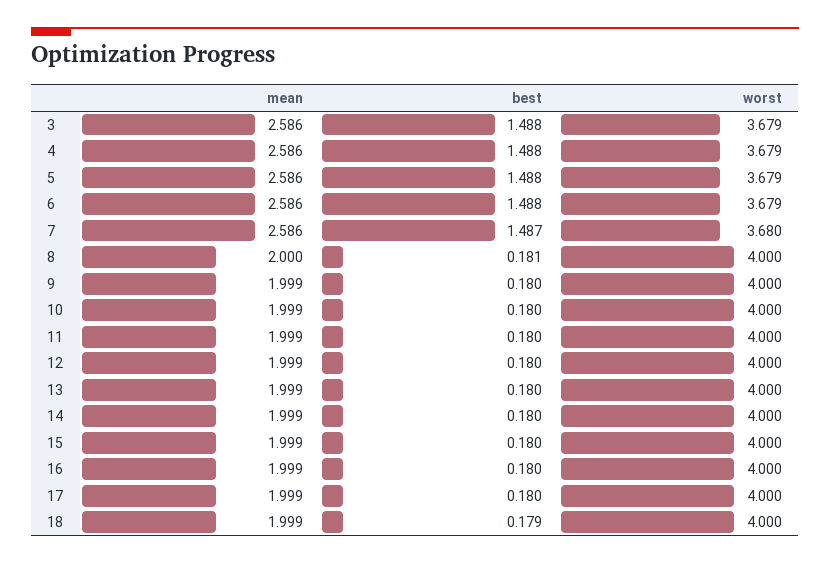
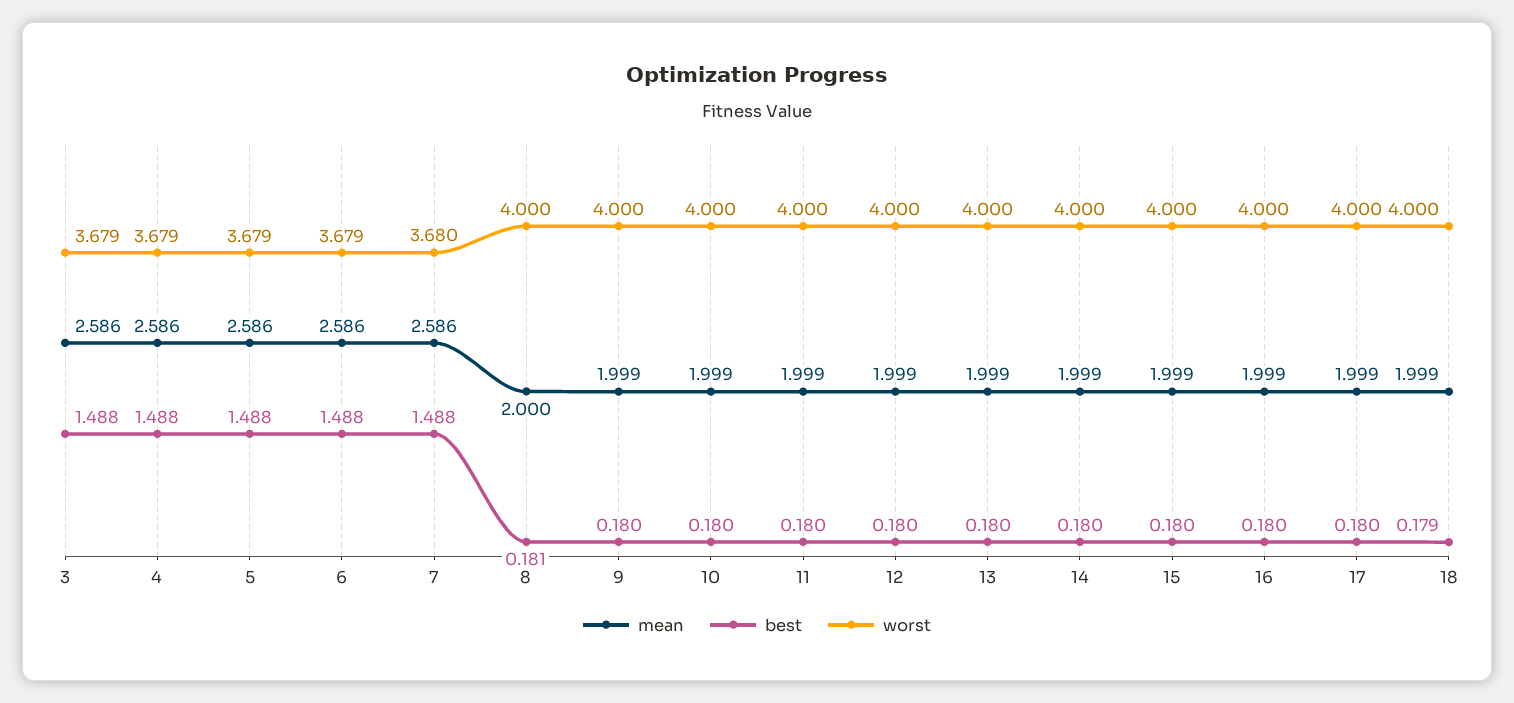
best, 7: 1.487 -> 1.488

